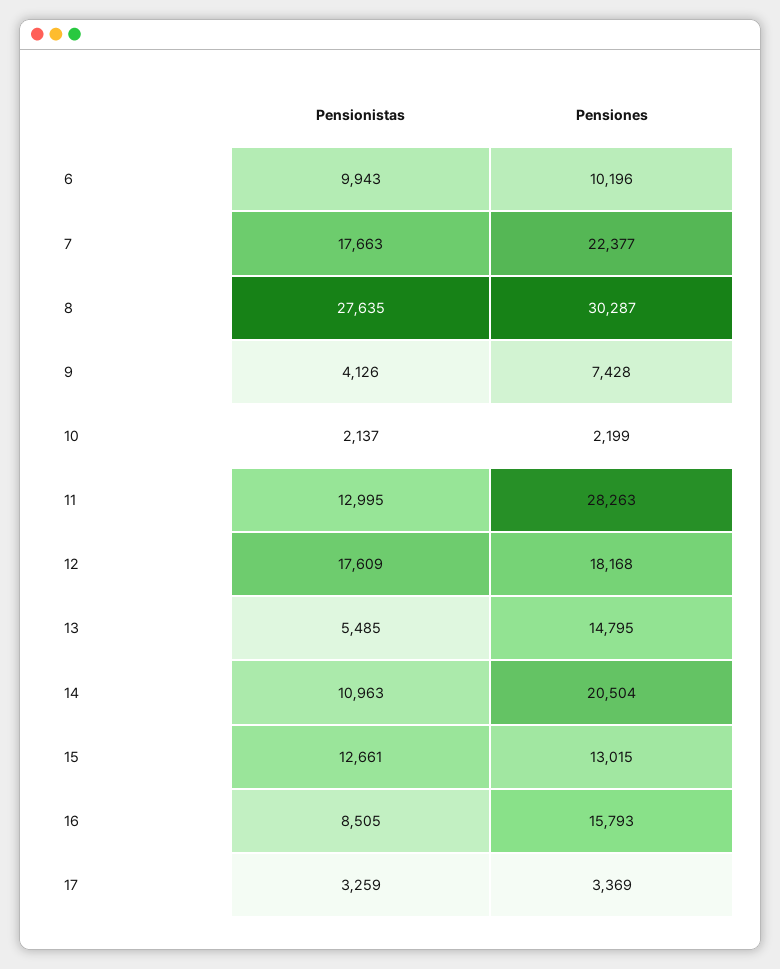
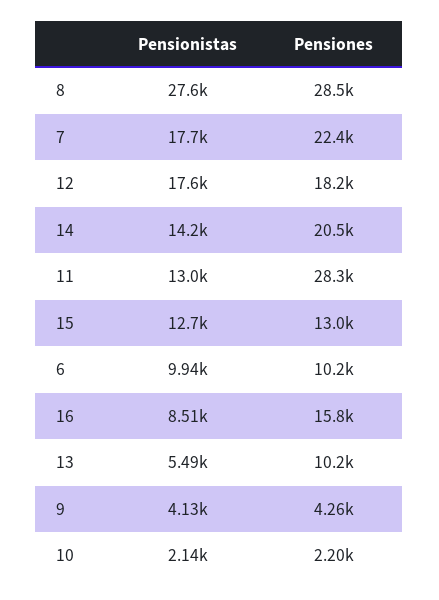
Pensiones, 8: 30287 -> 28500
Pensiones, 9: 7428 -> 4260
Pensiones, 13: 14795 -> 10200
Pensionistas, 14: 10963 -> 14200
Pensionistas, 17: 3259 -> none
Pensiones, 17: 3369 -> none

